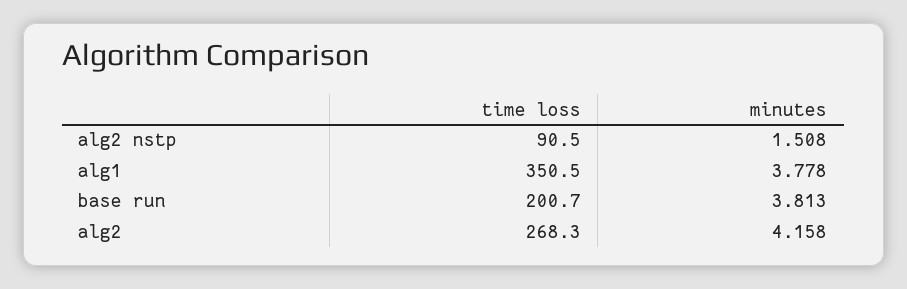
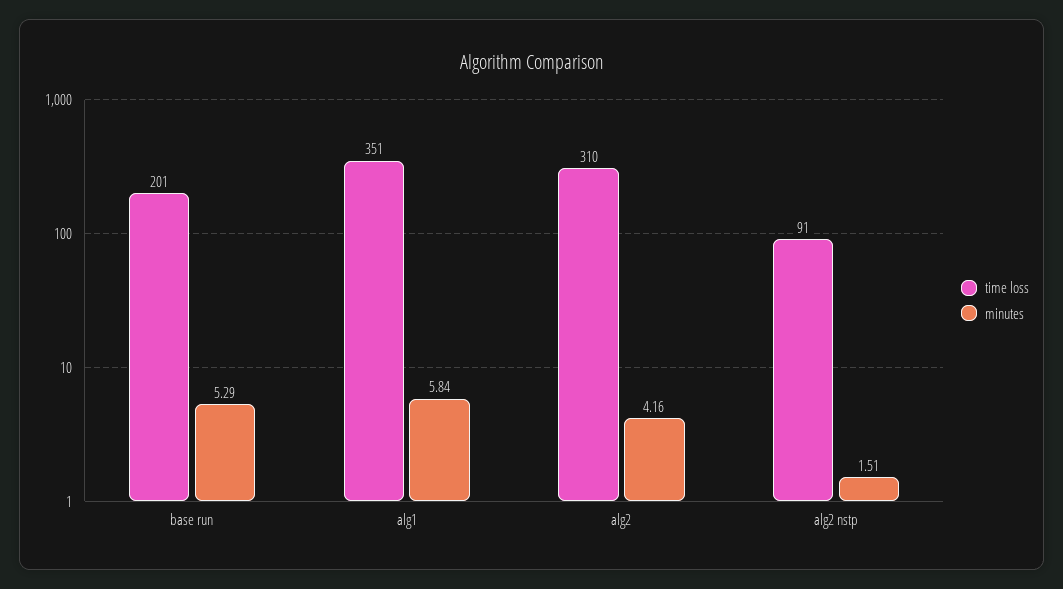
minutes, alg1: 3.778 -> 5.84
minutes, base run: 3.813 -> 5.29
time loss, alg2: 268.3 -> 310

